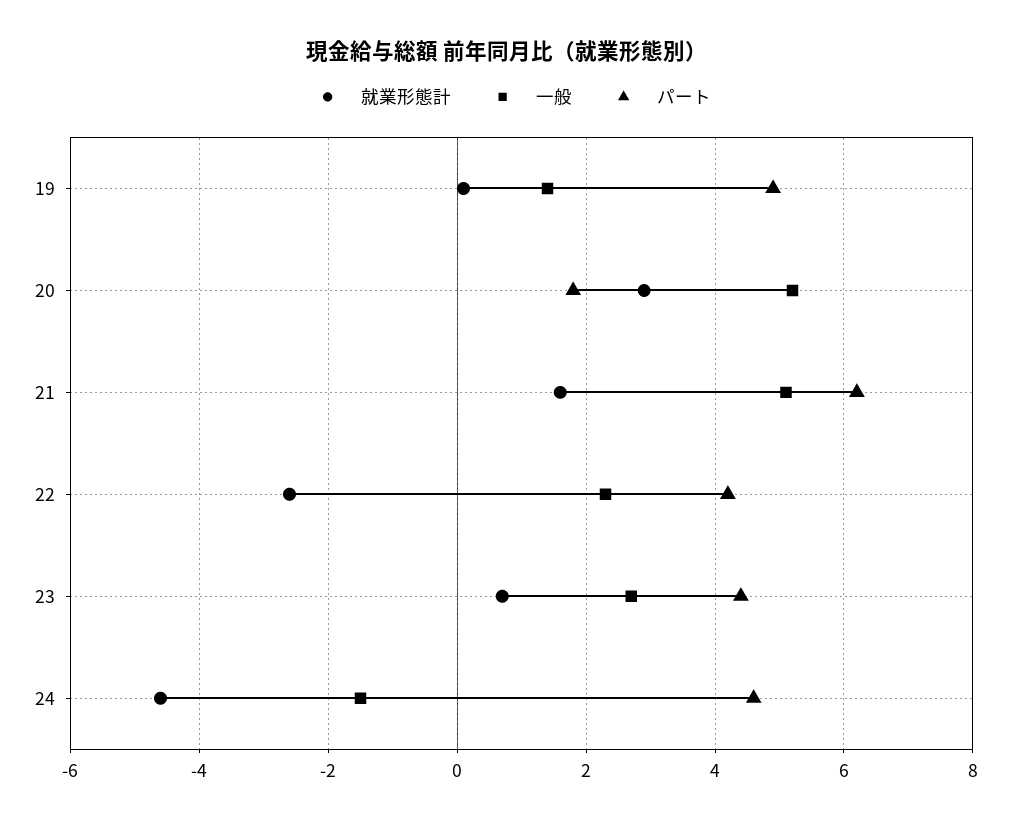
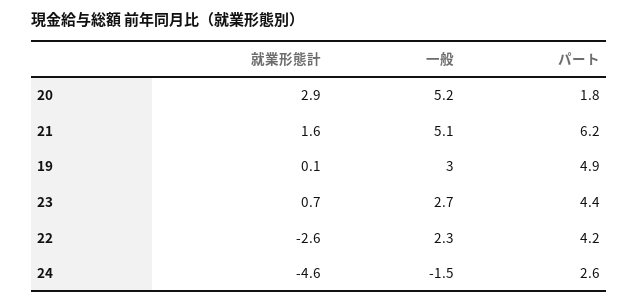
一般, 19: 1.5 -> 3
パート, 24: 4.5 -> 2.6

